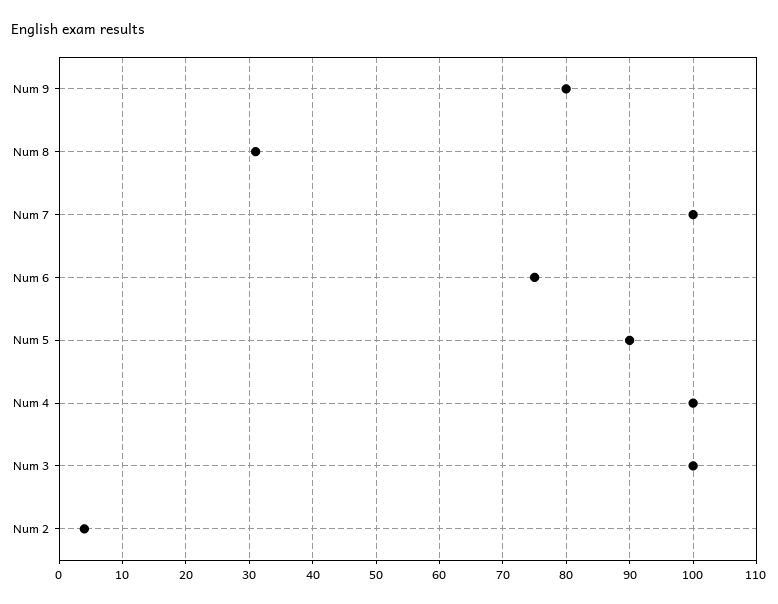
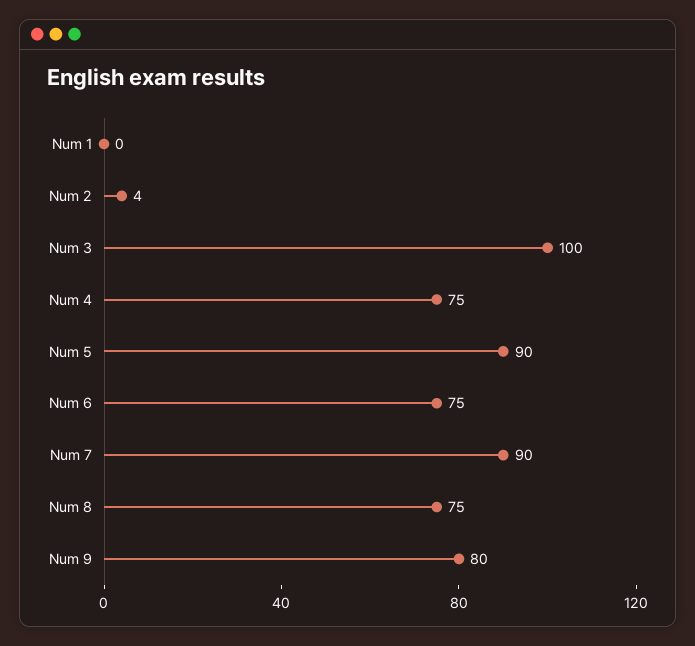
Num 8: 31 -> 75
Num 7: 100 -> 90
Num 4: 100 -> 75
Num 1: none -> 0

